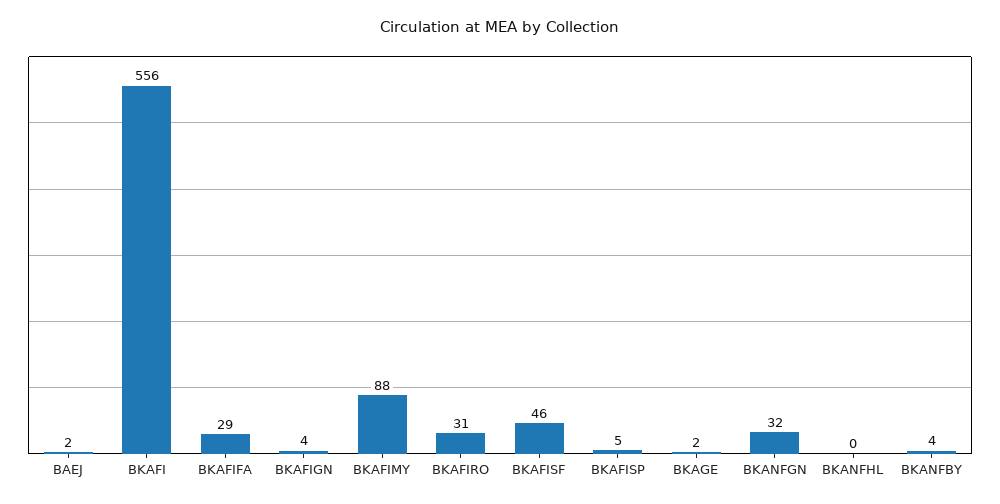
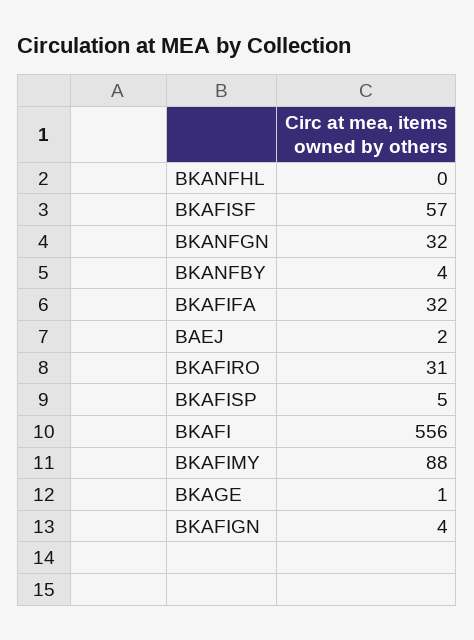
BKAFIFA: 29 -> 32
BKAFISF: 46 -> 57
BKAGE: 2 -> 1

